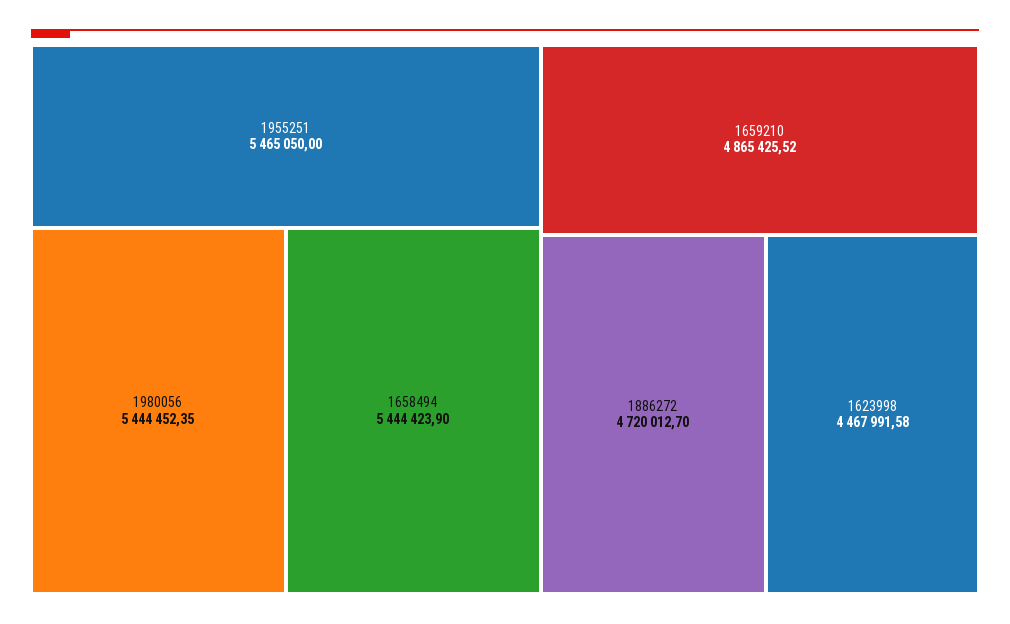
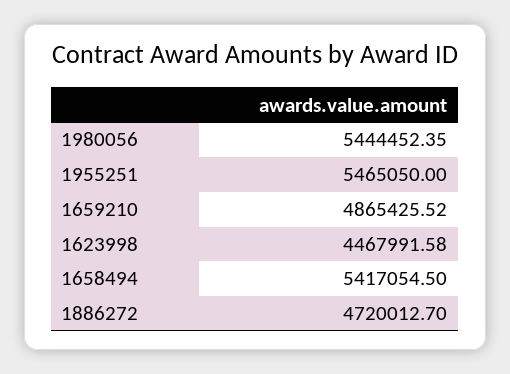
1658494: 5444423.9 -> 5417054.5

